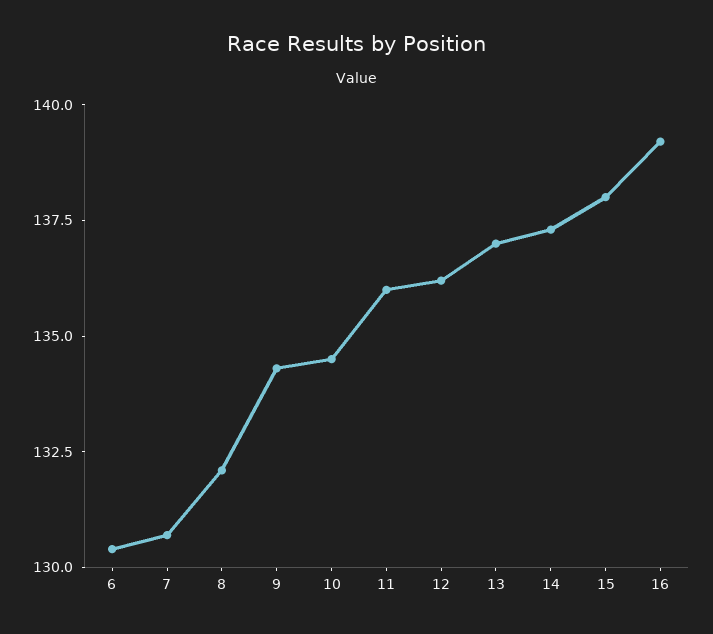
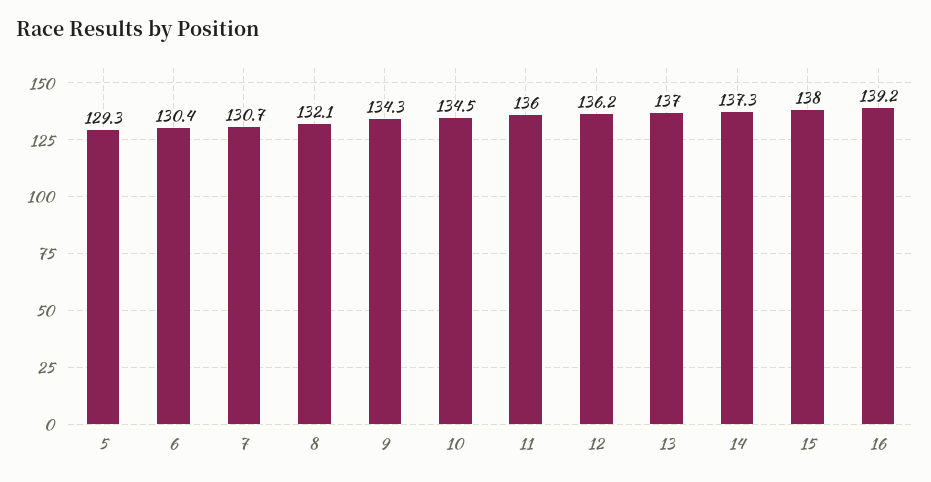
5: none -> 129.3

